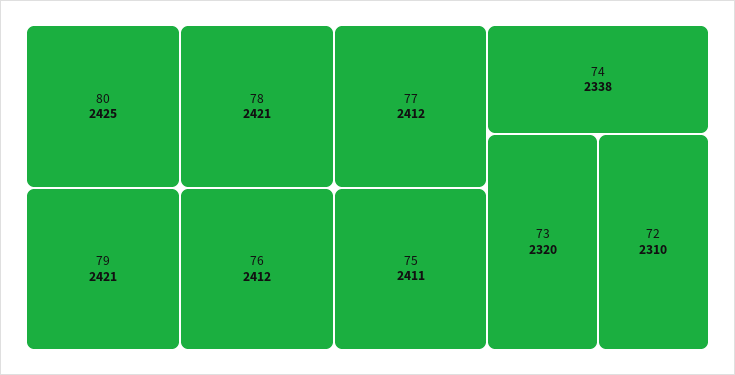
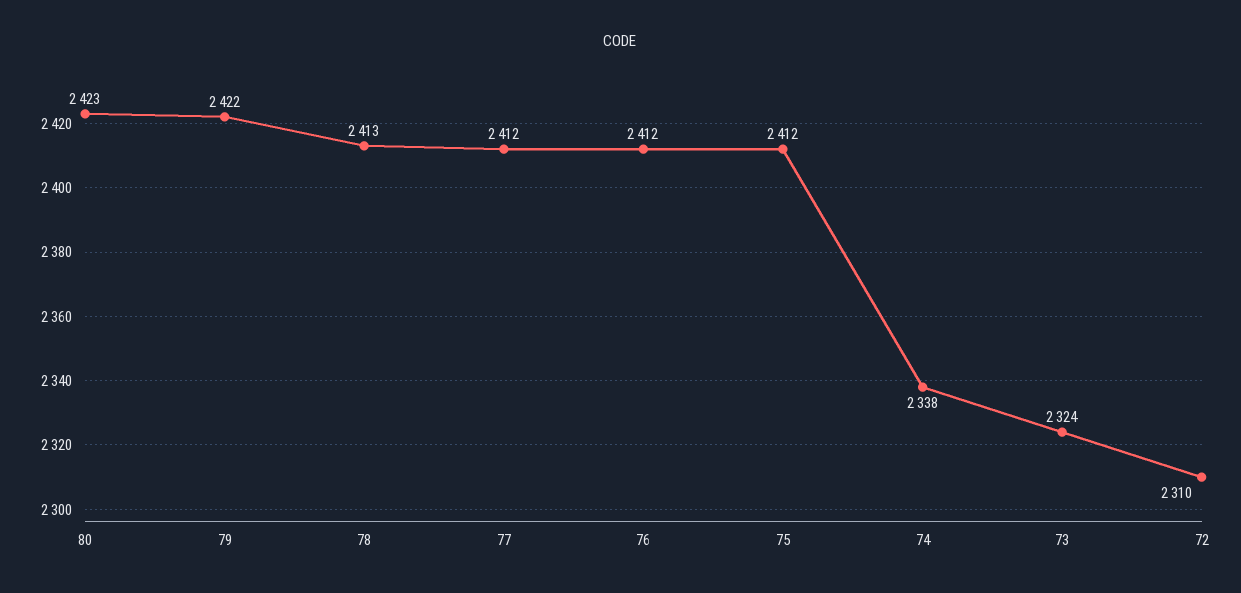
80: 2425 -> 2423
78: 2421 -> 2413
79: 2421 -> 2422
75: 2411 -> 2412
73: 2320 -> 2324

